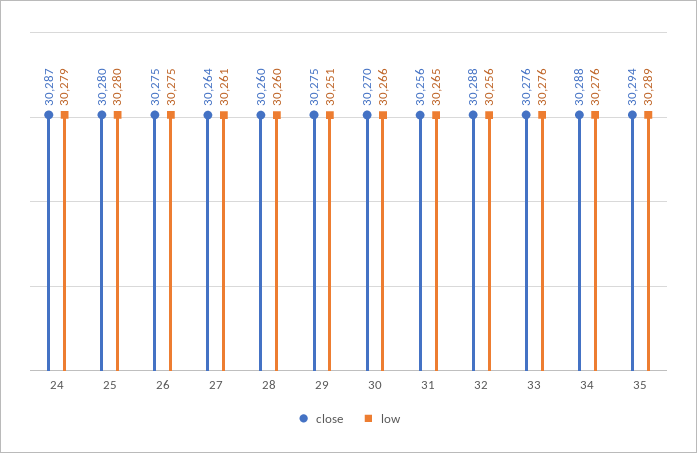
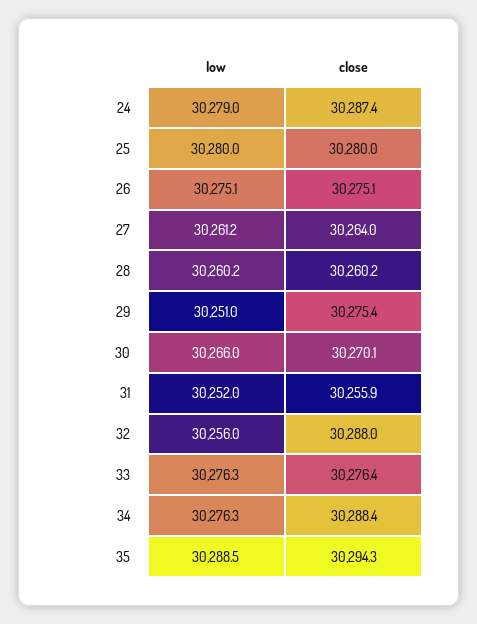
low, 31: 30265 -> 30252

